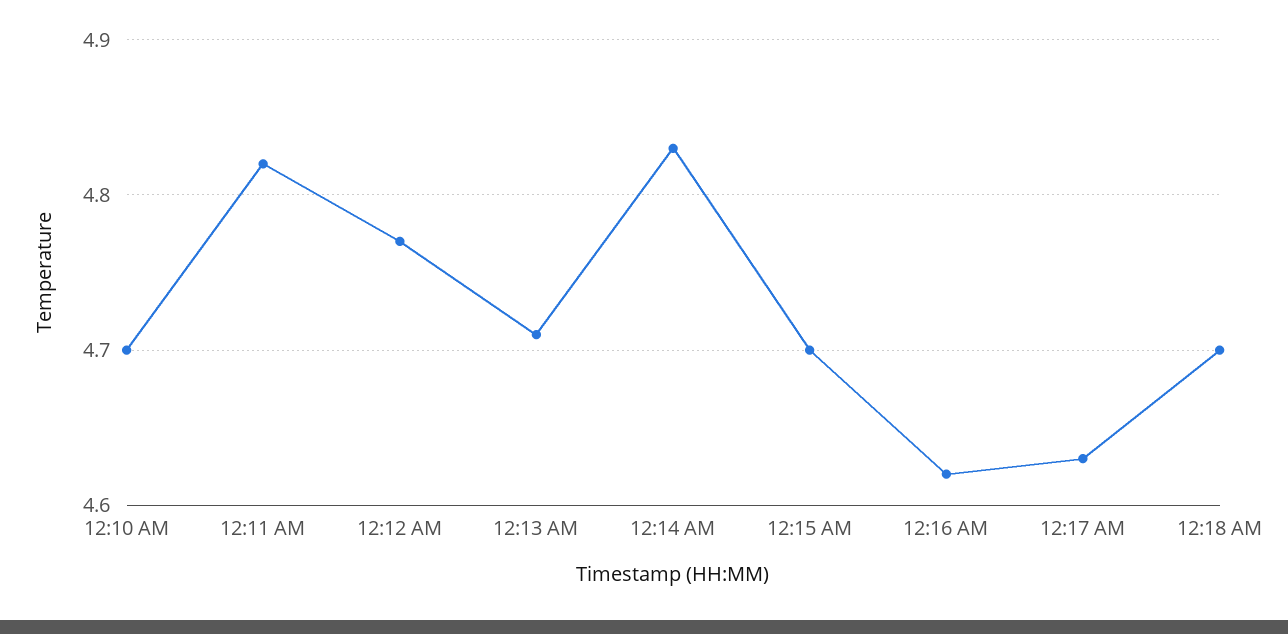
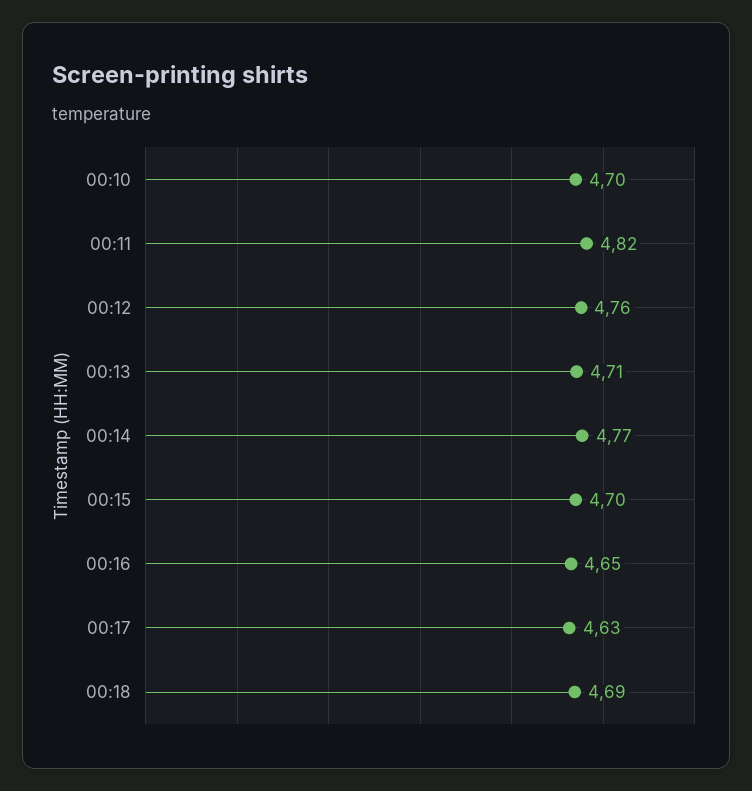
12:12 AM: 4.77 -> 4.76
12:14 AM: 4.83 -> 4.77
12:16 AM: 4.62 -> 4.65
12:18 AM: 4.7 -> 4.69

